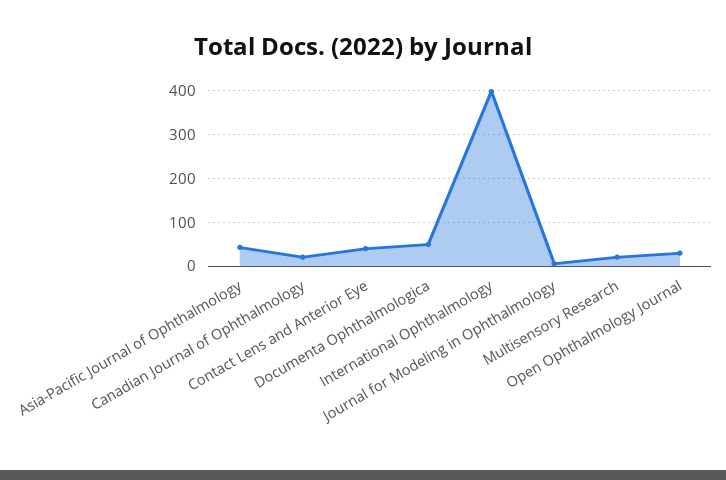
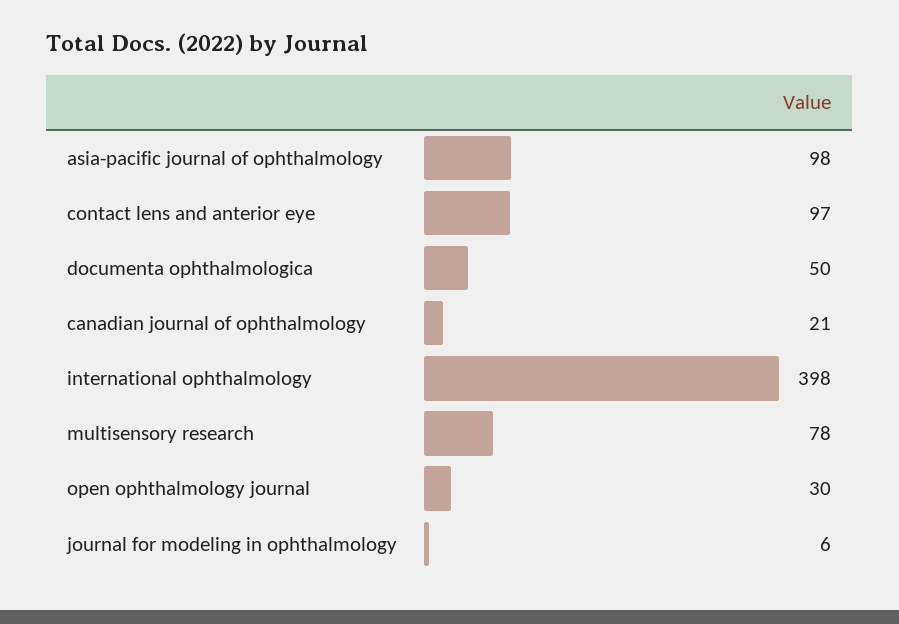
Asia-Pacific Journal of Ophthalmology: 40 -> 98
Contact Lens and Anterior Eye: 40 -> 97
Multisensory Research: 20 -> 78

